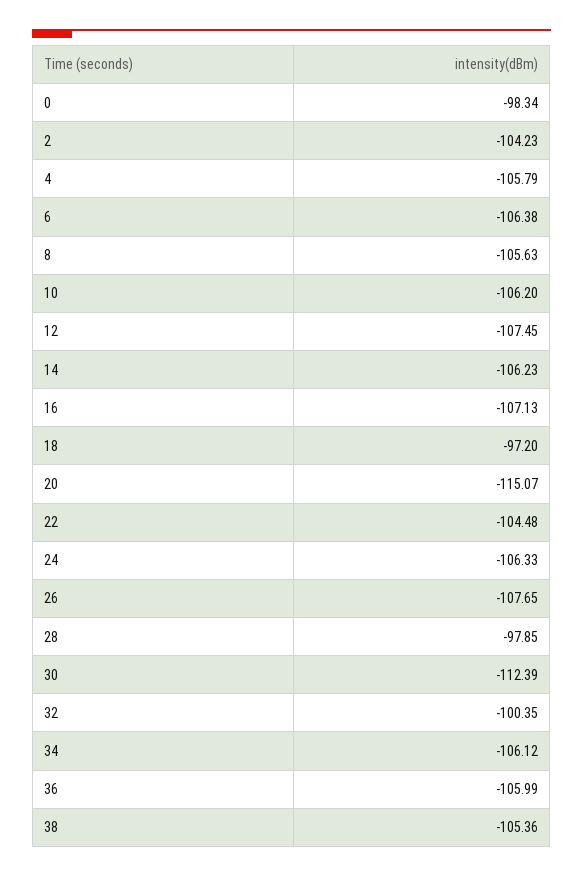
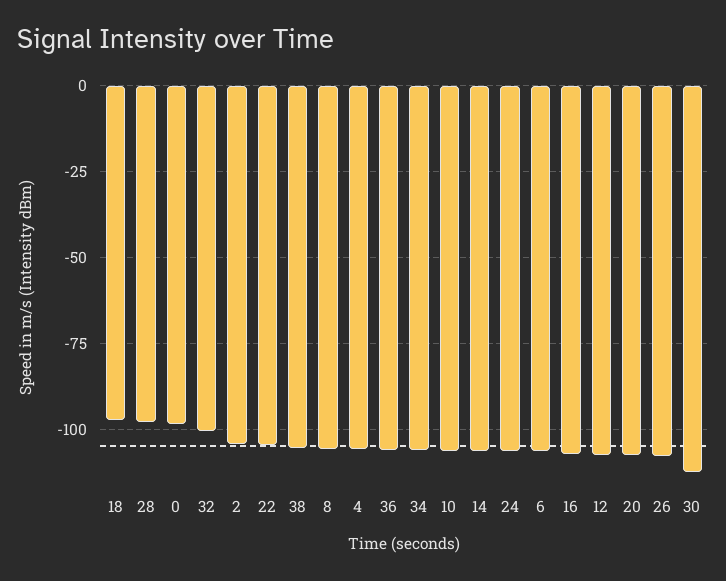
20: -115.07 -> -107.5

